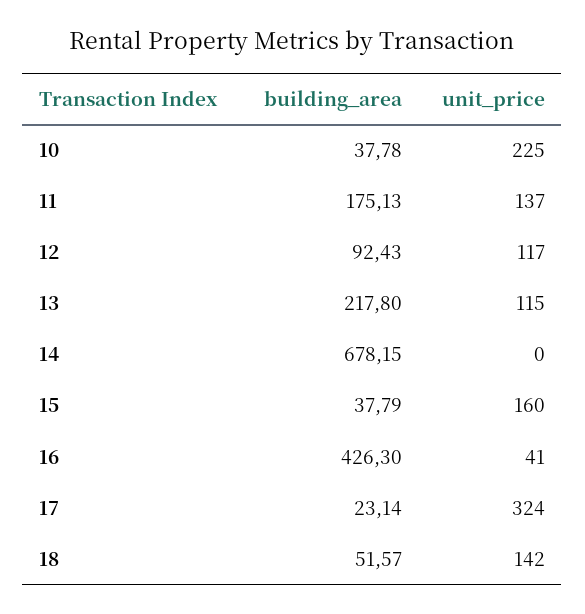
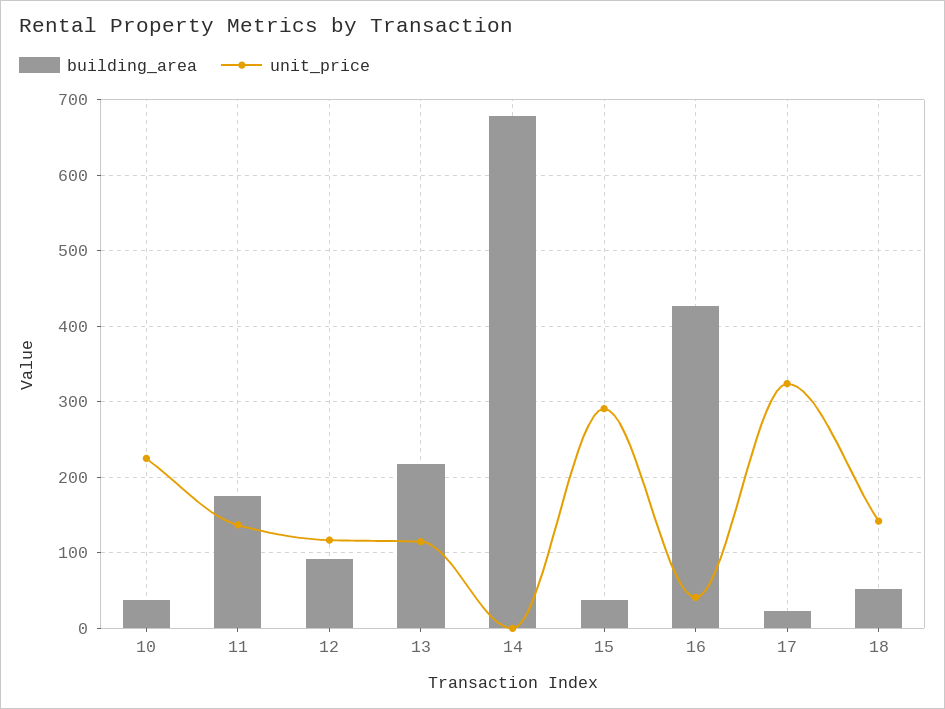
unit_price, 15: 160 -> 290

